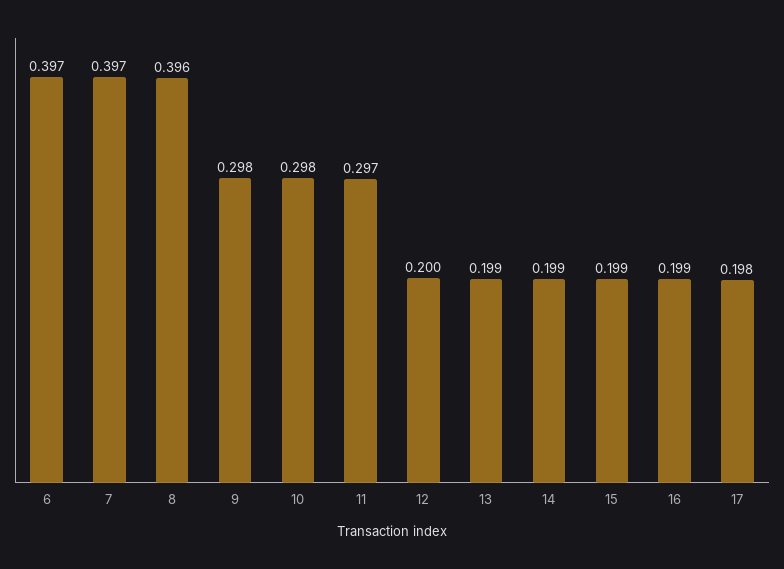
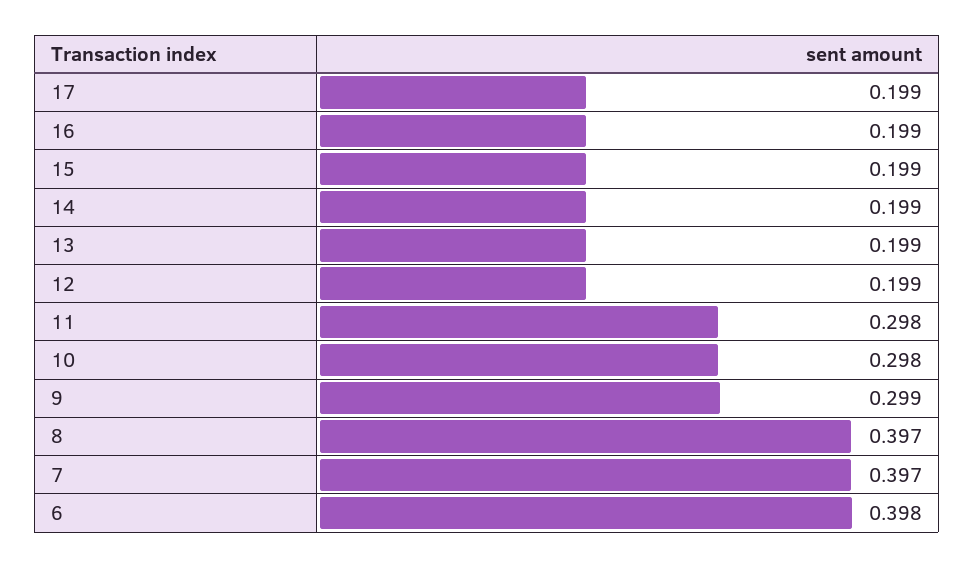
6: 0.397 -> 0.398
8: 0.396 -> 0.397
9: 0.298 -> 0.299
11: 0.297 -> 0.298
12: 0.2 -> 0.199
17: 0.198 -> 0.199

